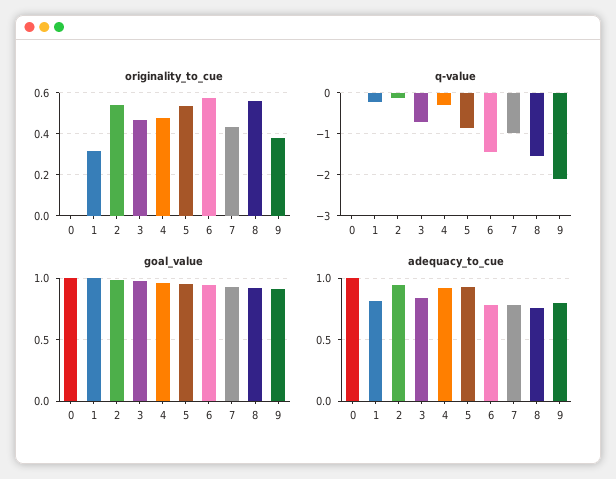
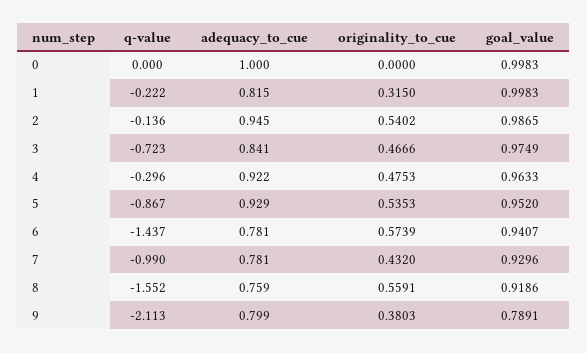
goal_value, 9: 0.9 -> 0.7891

